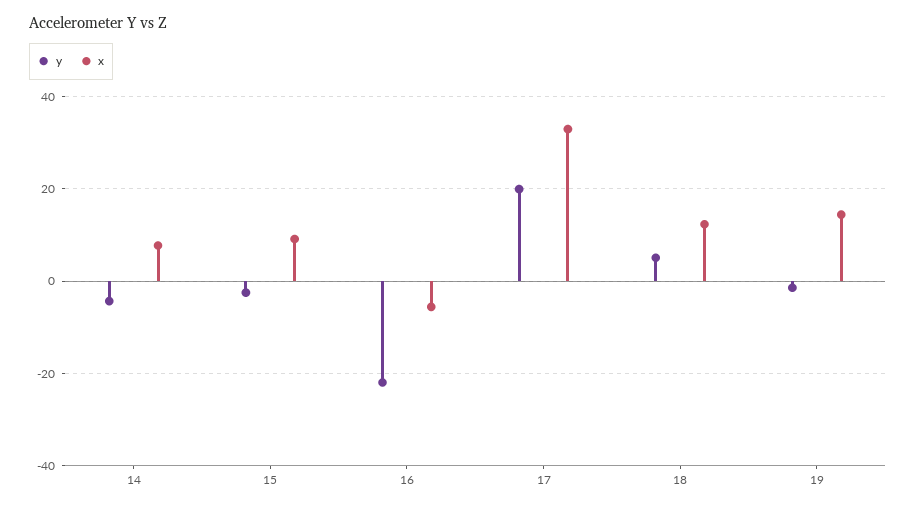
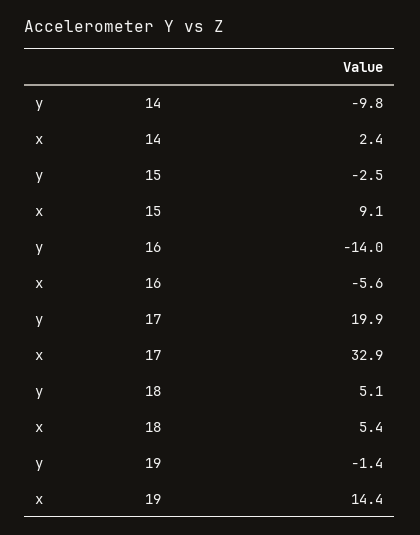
y, 14: -4 -> -9.8
x, 14: 8 -> 2.4
y, 16: -22 -> -14
x, 18: 12 -> 5.4

